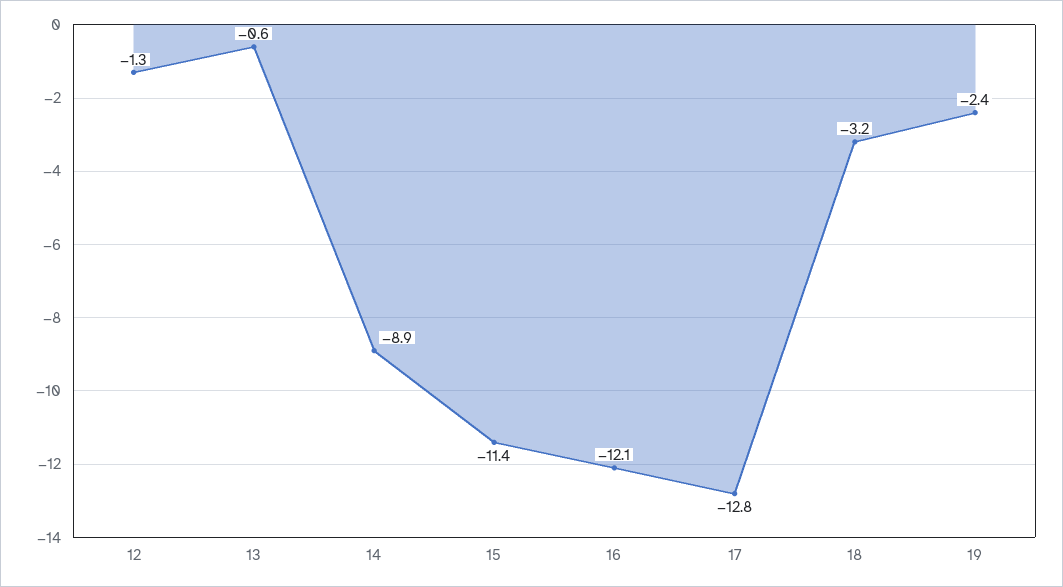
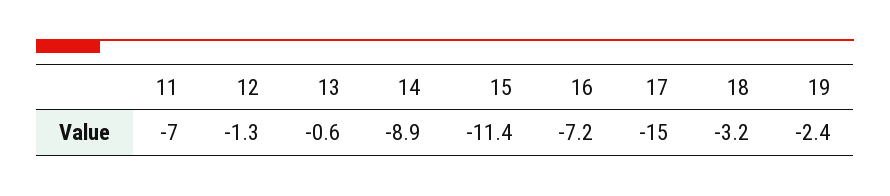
16: -12.1 -> -7.2
17: -12.8 -> -15
11: none -> -7

